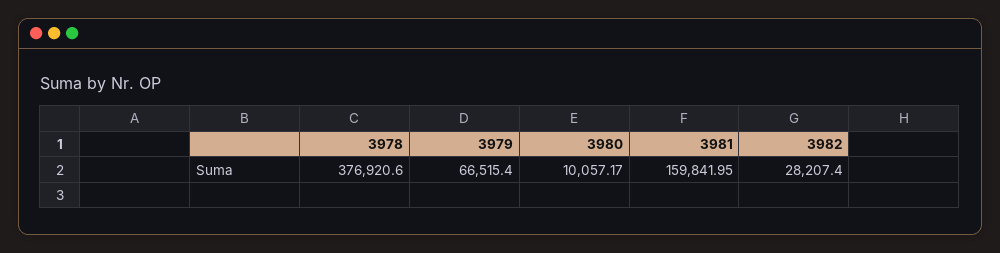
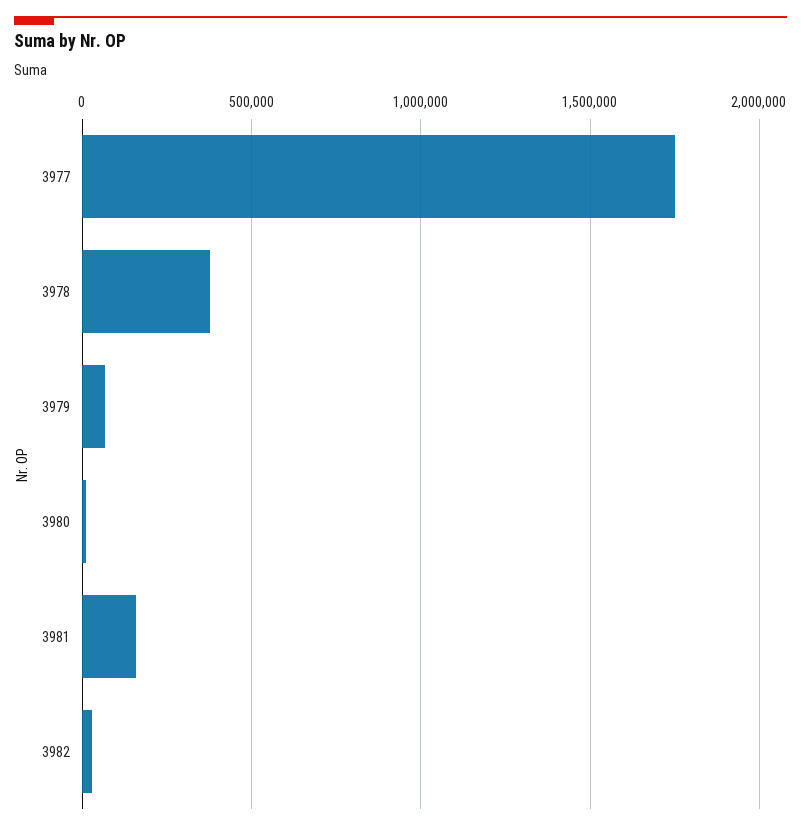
3977: none -> 1750000

